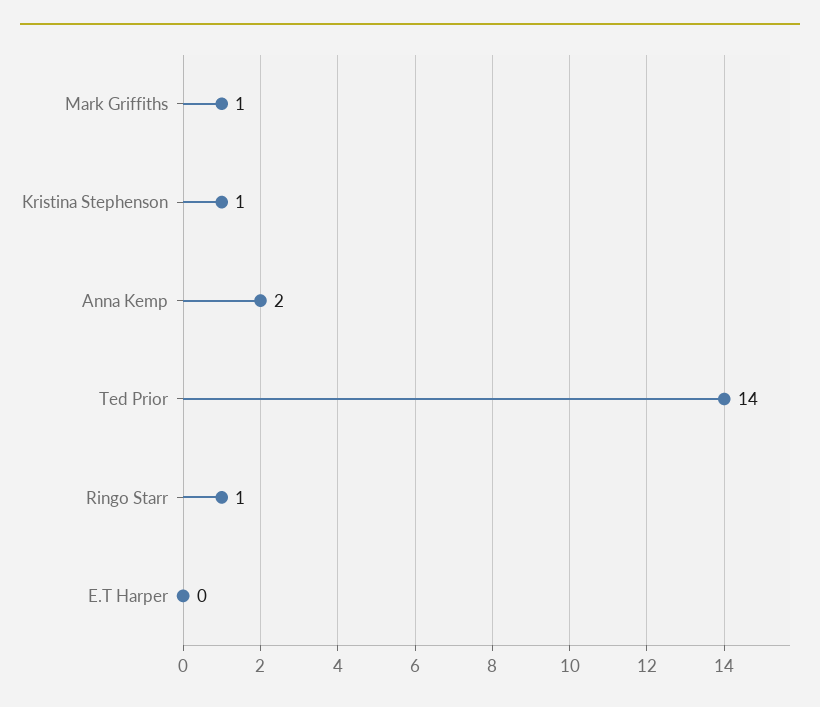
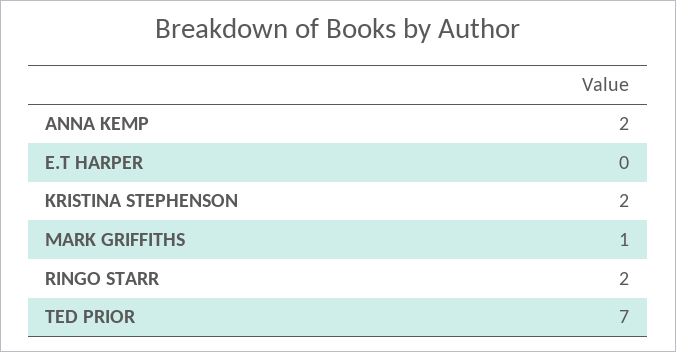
Kristina Stephenson: 1 -> 2
Ted Prior: 14 -> 7
Ringo Starr: 1 -> 2

